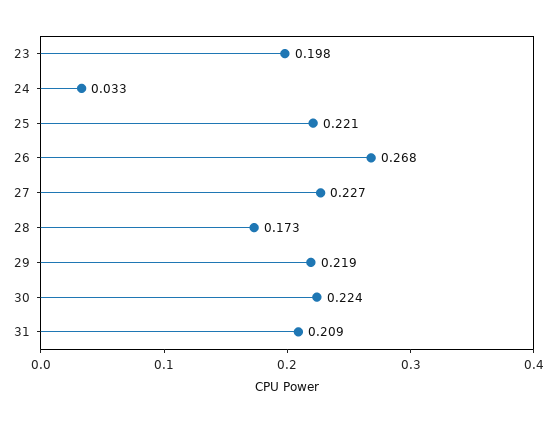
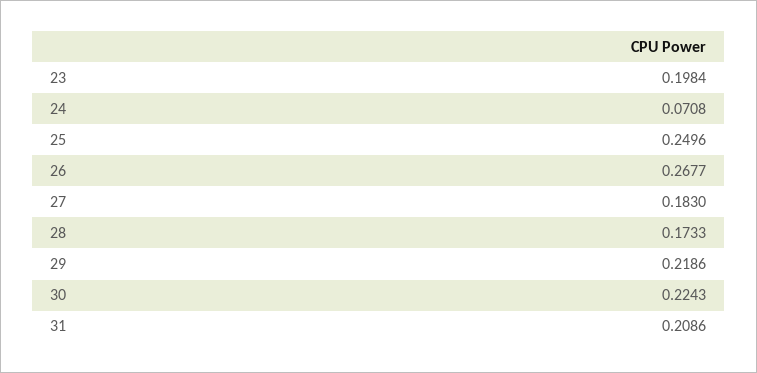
24: 0.033 -> 0.0708
25: 0.221 -> 0.2496
27: 0.227 -> 0.183

